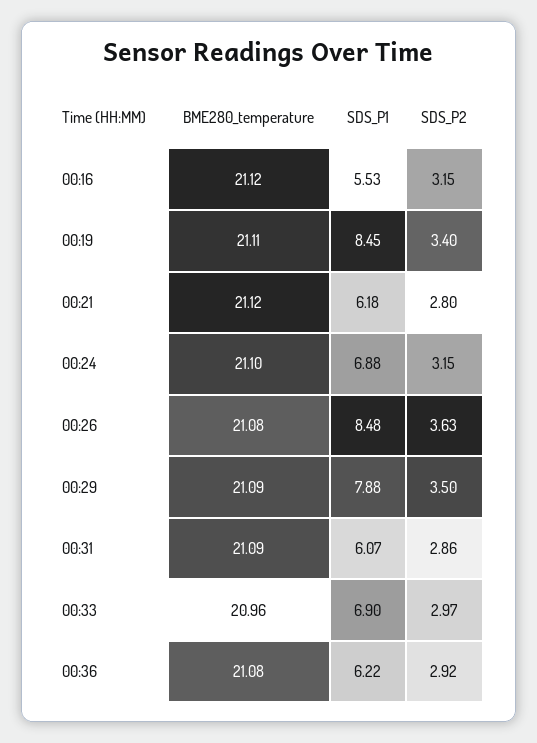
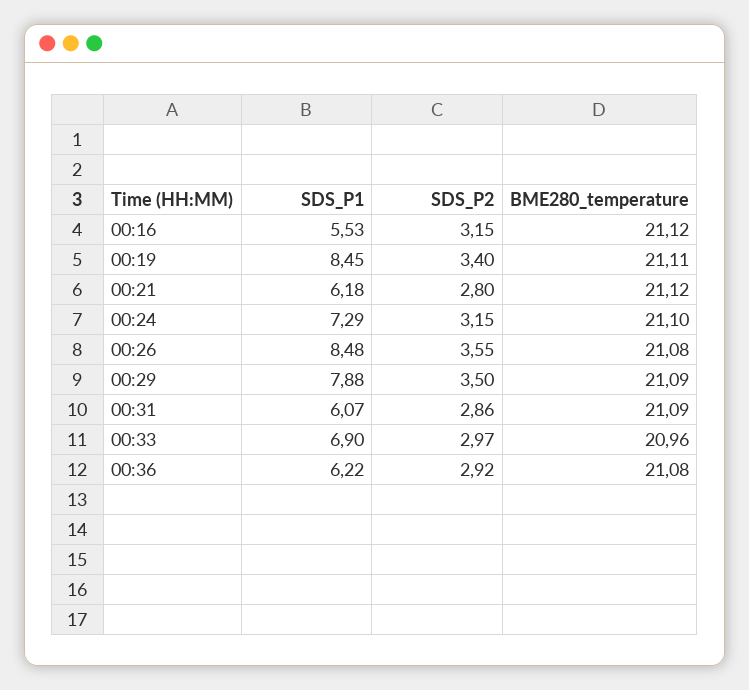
SDS_P1, 00:24: 6.88 -> 7.29
SDS_P2, 00:26: 3.63 -> 3.55

